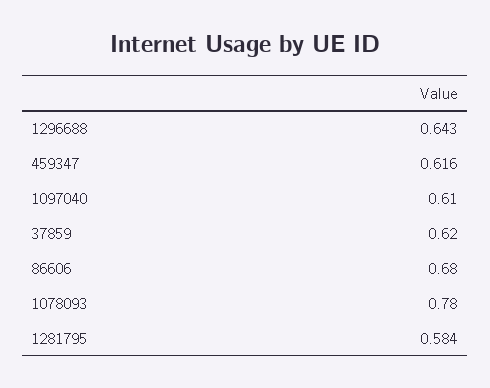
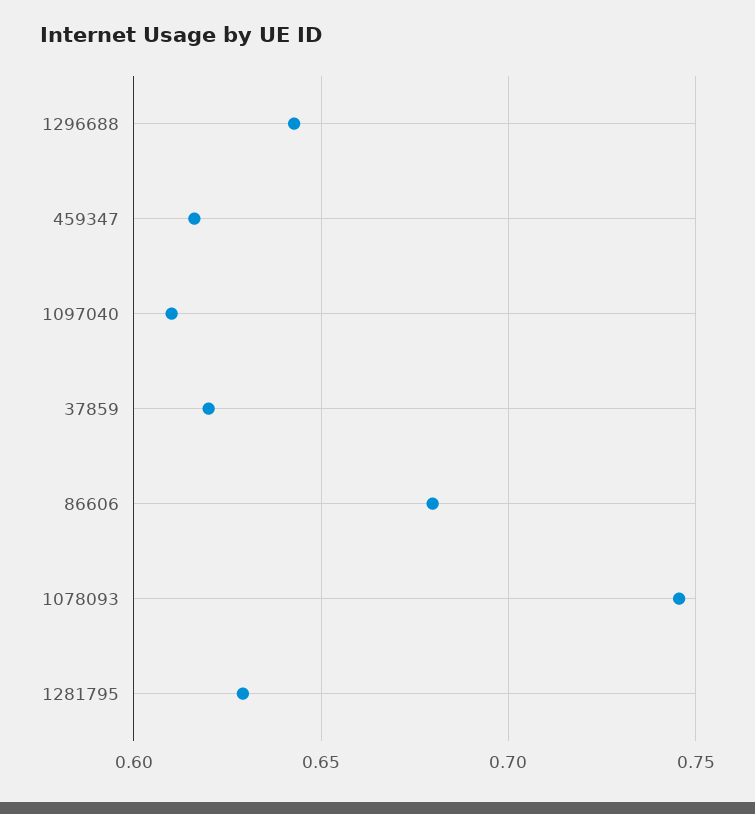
1078093: 0.78 -> 0.745
1281795: 0.584 -> 0.63

